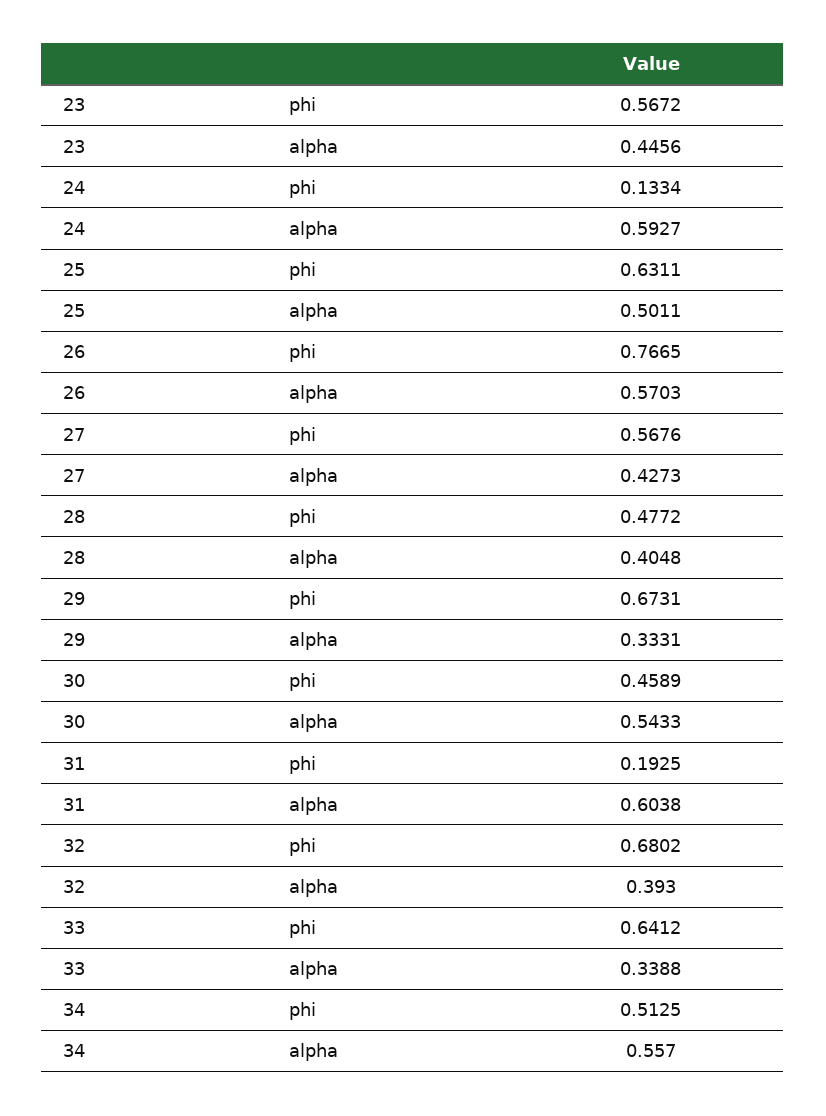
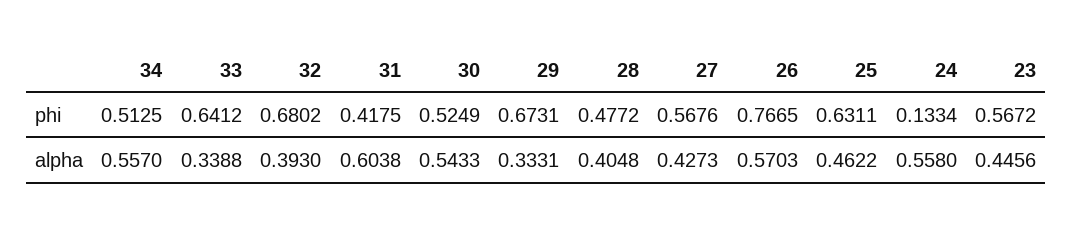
24, alpha: 0.5927 -> 0.558
25, alpha: 0.5011 -> 0.4622
30, phi: 0.4589 -> 0.5249
31, phi: 0.1925 -> 0.4175

